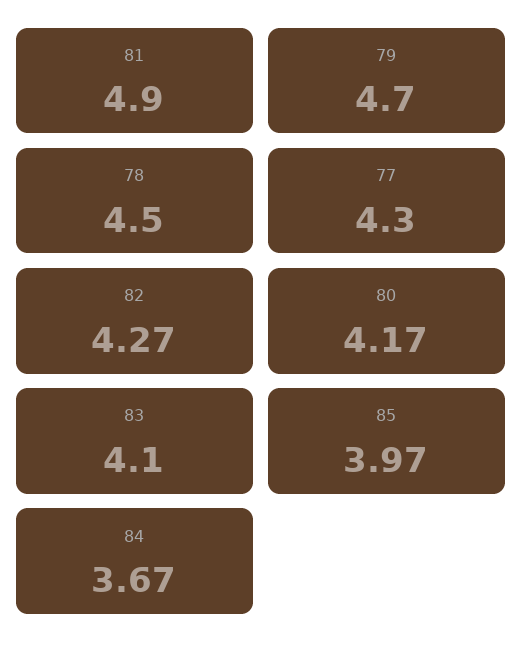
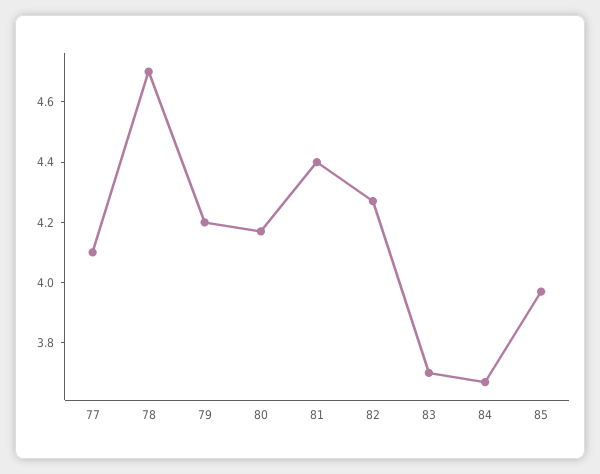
81: 4.9 -> 4.4
79: 4.7 -> 4.2
78: 4.5 -> 4.7
77: 4.3 -> 4.1
83: 4.1 -> 3.7

